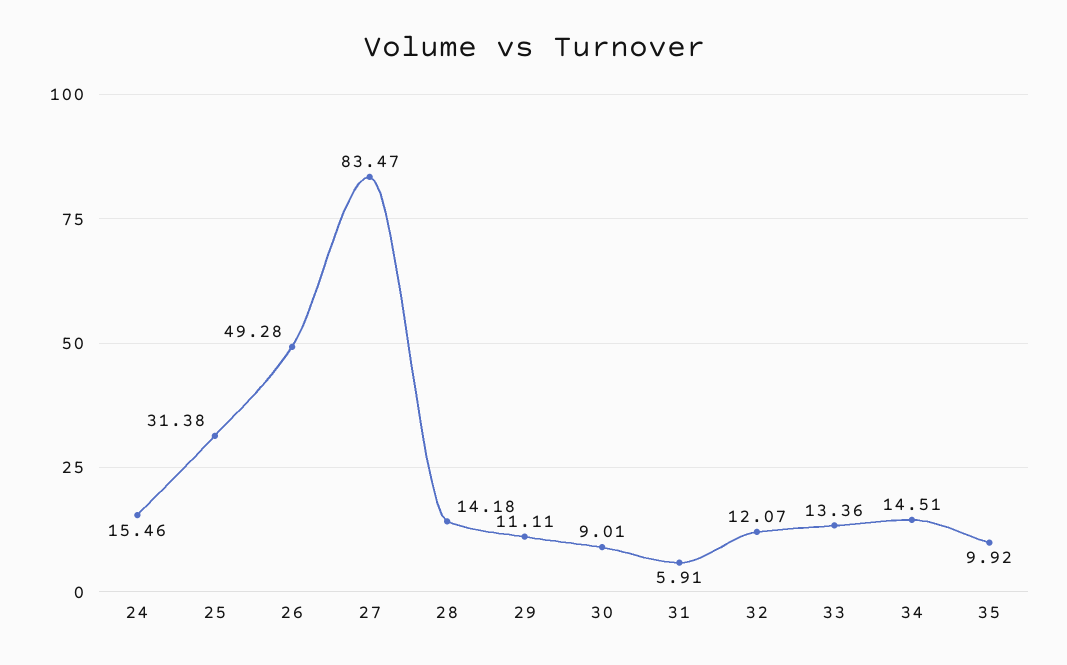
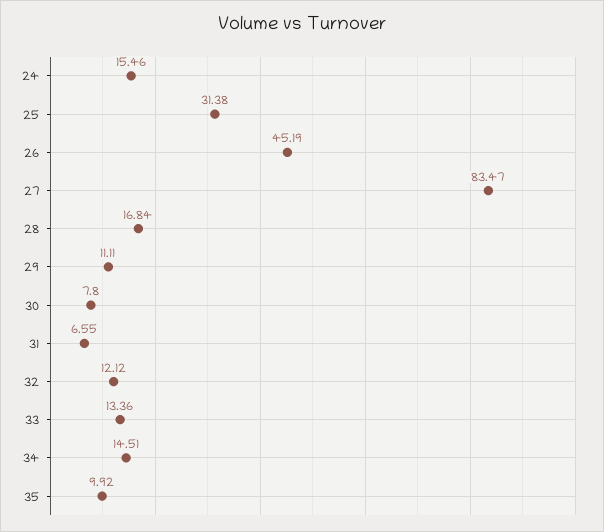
26: 49.28 -> 45.19
28: 14.18 -> 16.84
30: 9.01 -> 7.8
31: 5.91 -> 6.55
32: 12.07 -> 12.12

